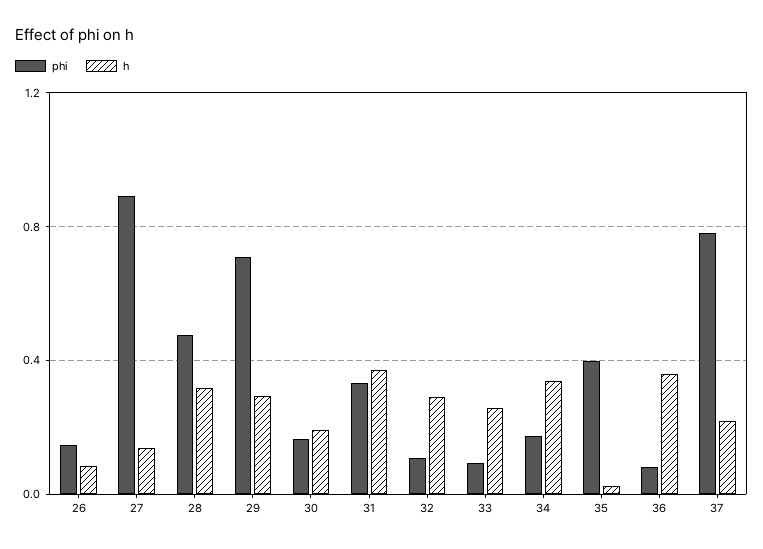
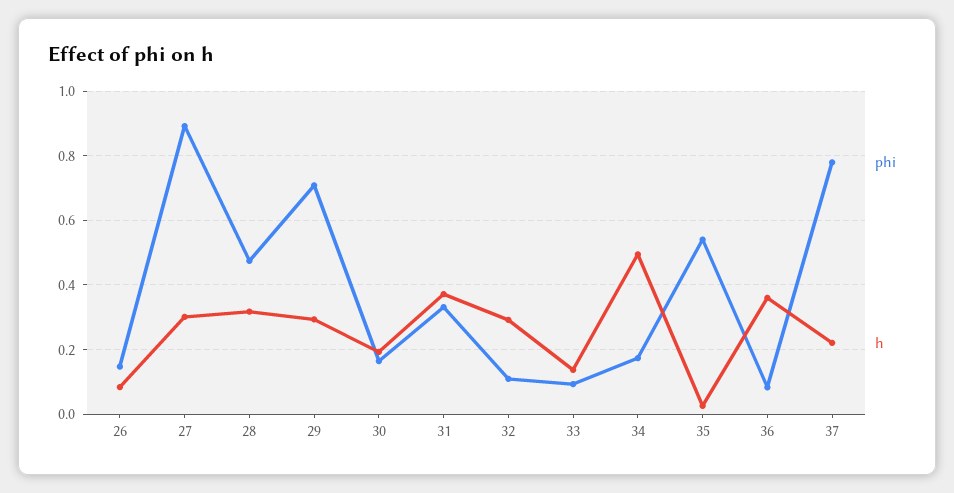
h, 27: 0.15 -> 0.3
h, 33: 0.25 -> 0.14
h, 34: 0.35 -> 0.5
phi, 35: 0.4 -> 0.54

